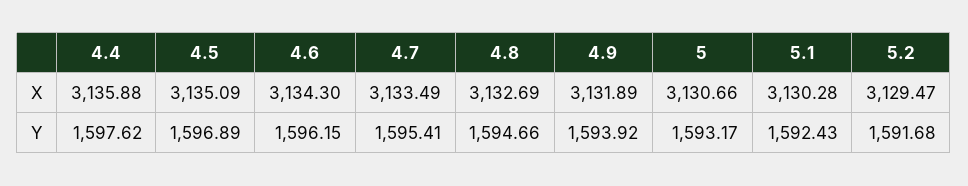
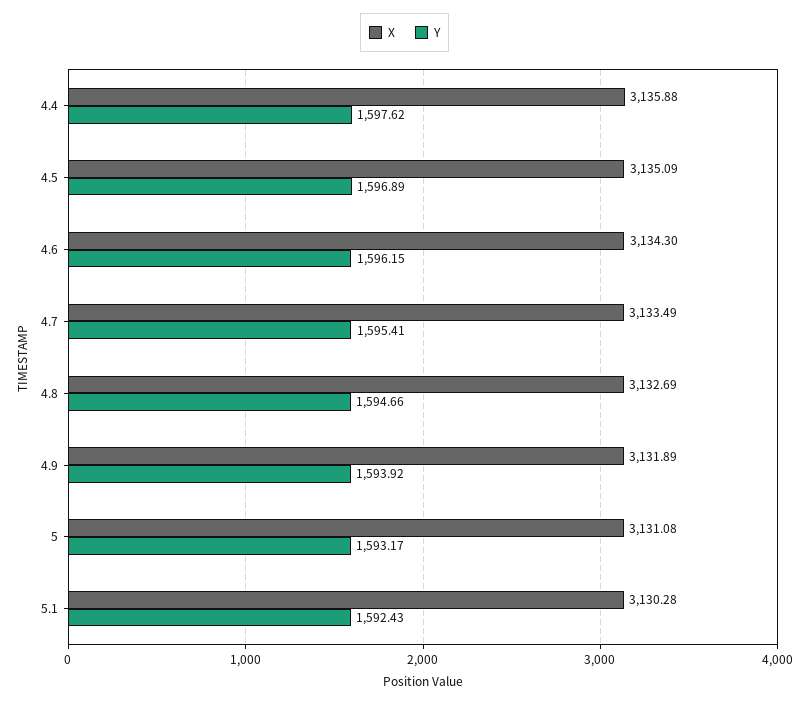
X, 5: 3130.66 -> 3131.08
X, 5.2: 3129.47 -> none
Y, 5.2: 1591.68 -> none

